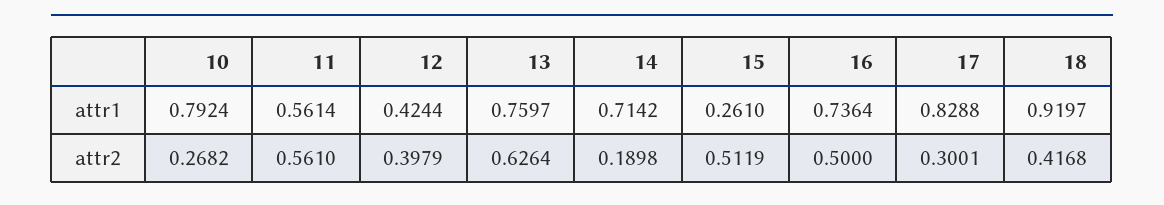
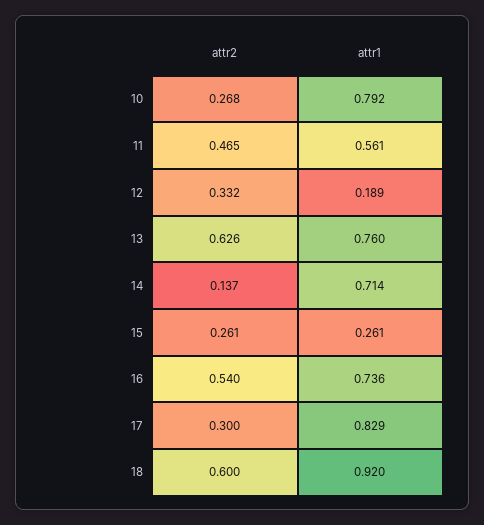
12, attr1: 0.4244 -> 0.189
11, attr2: 0.561 -> 0.465
12, attr2: 0.3979 -> 0.332
14, attr2: 0.1898 -> 0.137
15, attr2: 0.5119 -> 0.261
16, attr2: 0.5 -> 0.54
18, attr2: 0.4168 -> 0.6

